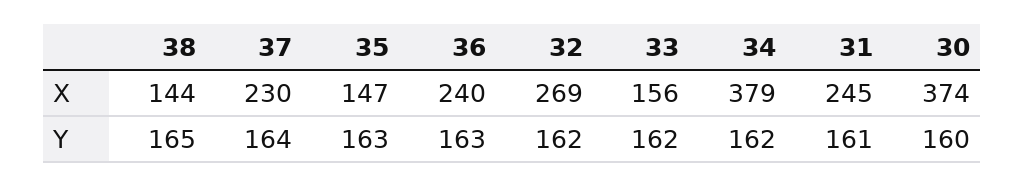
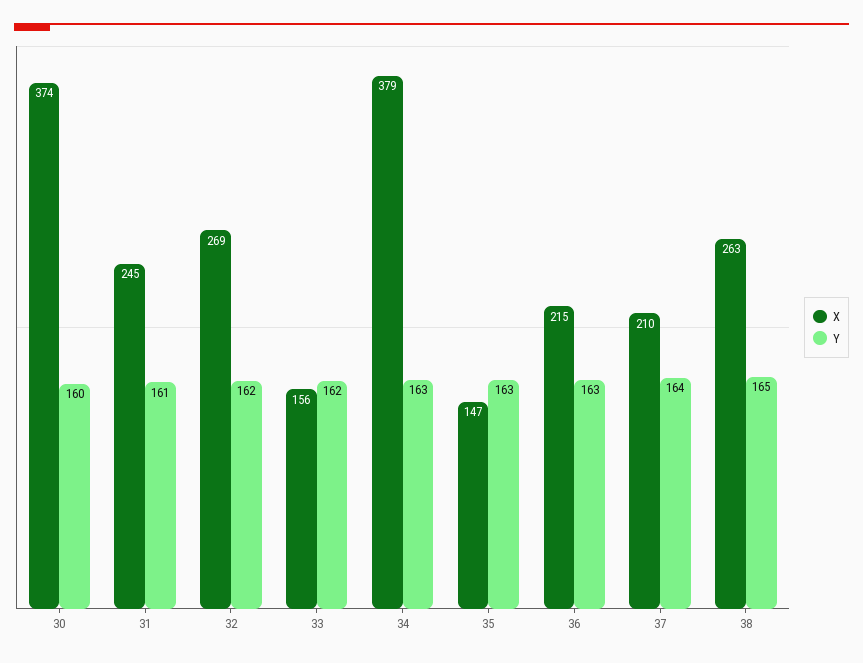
X, 38: 144 -> 263
X, 37: 230 -> 210
X, 36: 240 -> 215
Y, 34: 162 -> 163

